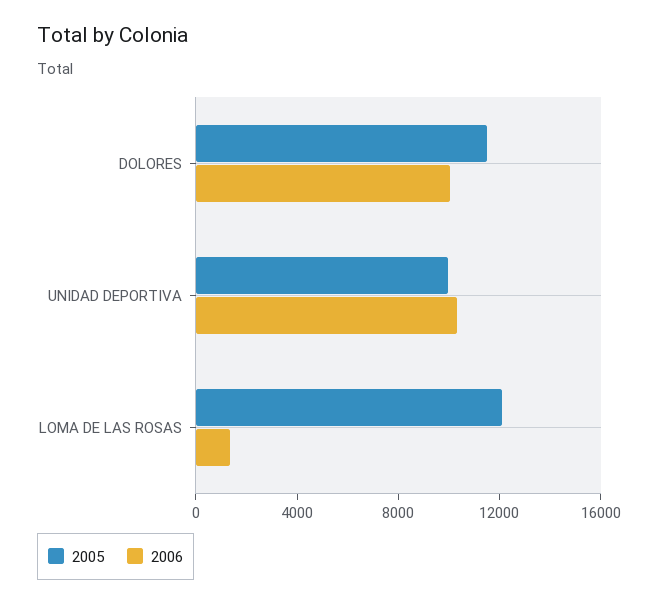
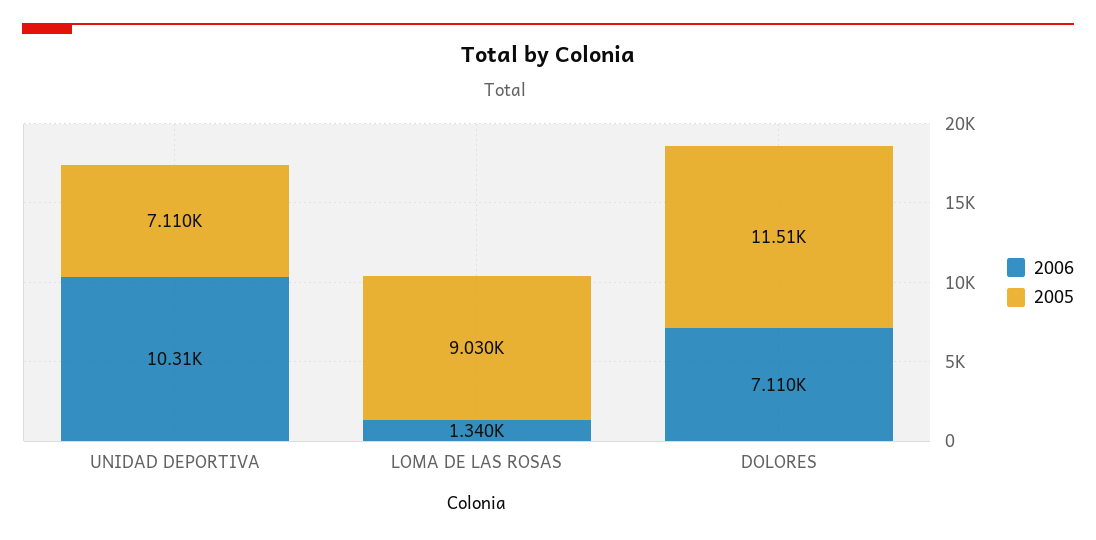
2006, DOLORES: 10000 -> 7110
2005, UNIDAD DEPORTIVA: 10000 -> 7110
2005, LOMA DE LAS ROSAS: 12000 -> 9030

